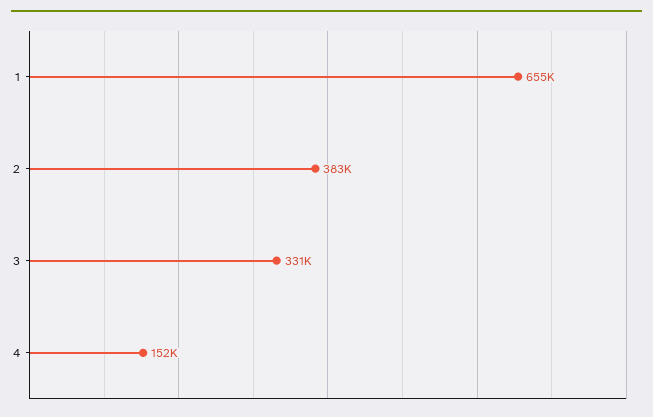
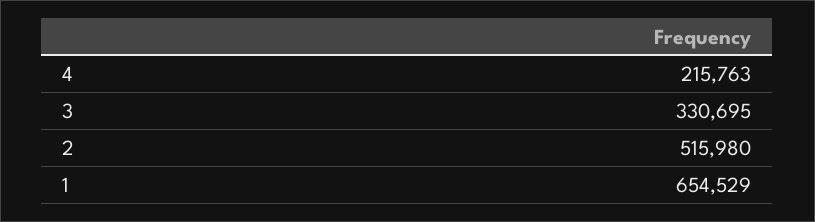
2: 383000 -> 515980
4: 152000 -> 215763

